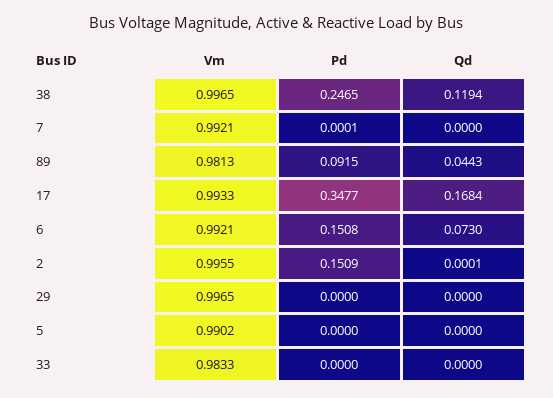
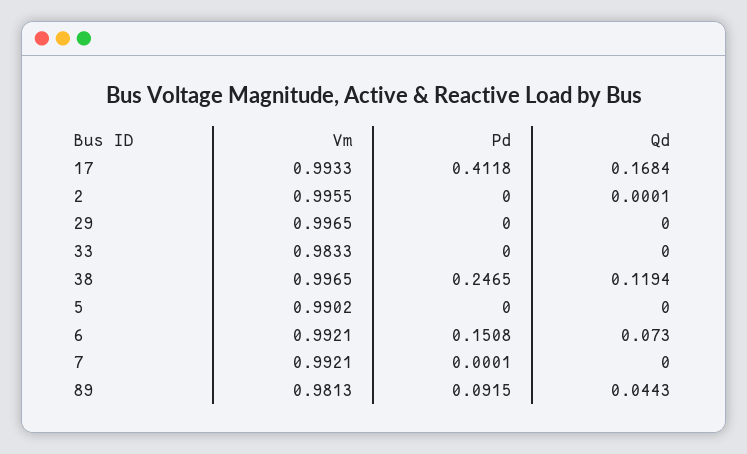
Pd, 17: 0.3477 -> 0.4118
Pd, 2: 0.1509 -> 0

